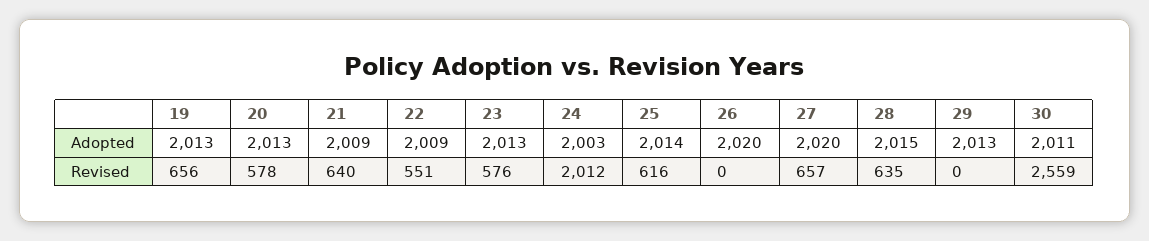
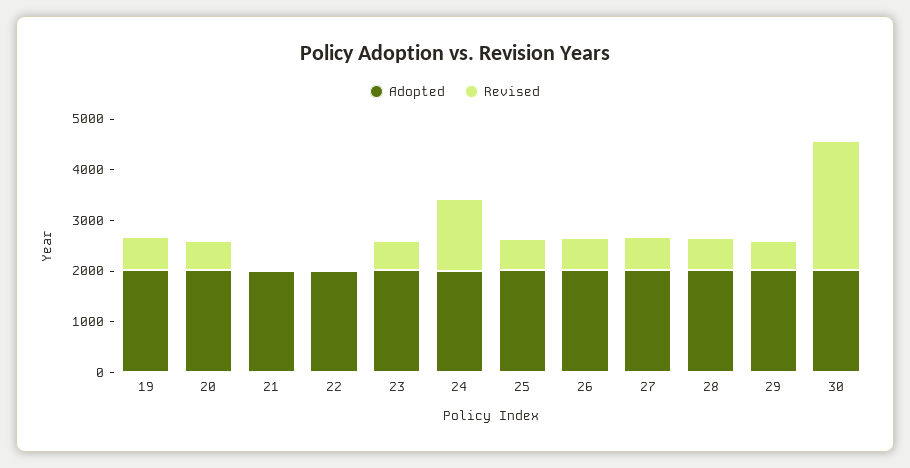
Revised, 21: 640 -> 0
Revised, 22: 551 -> 0
Revised, 24: 2012 -> 1400
Revised, 26: 0 -> 600
Revised, 29: 0 -> 600

